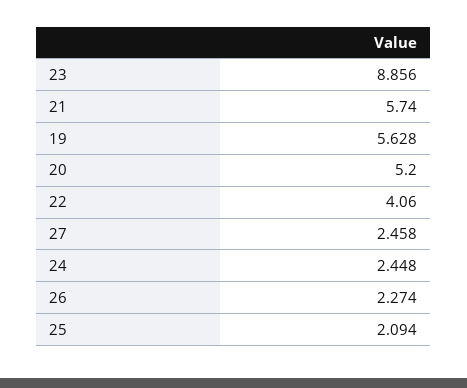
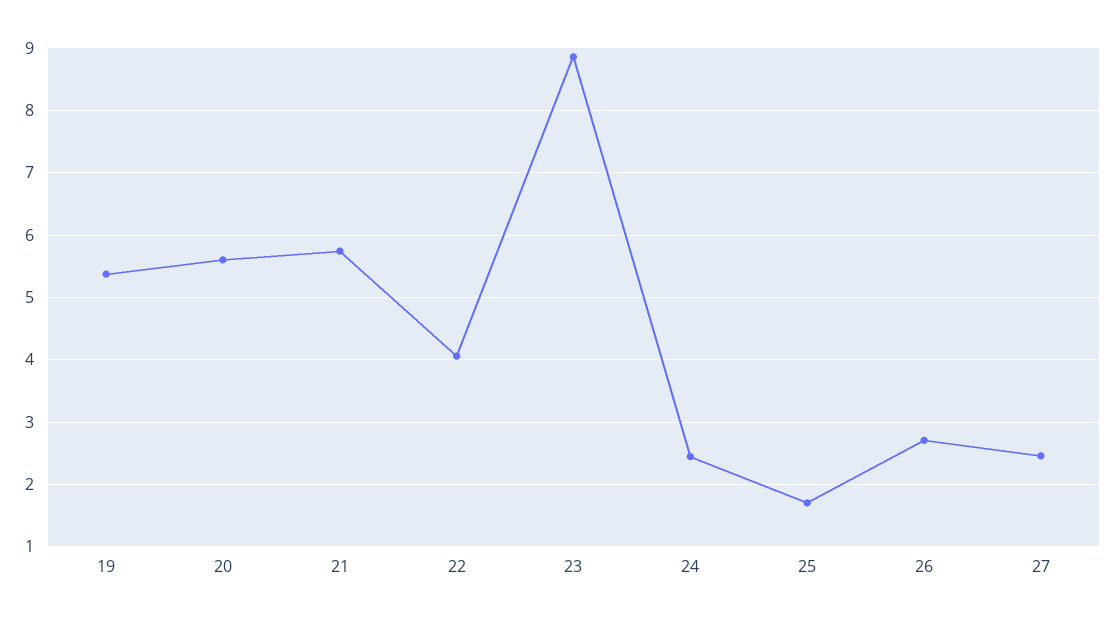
19: 5.628 -> 5.4
20: 5.2 -> 5.6
26: 2.274 -> 2.7
25: 2.094 -> 1.7

